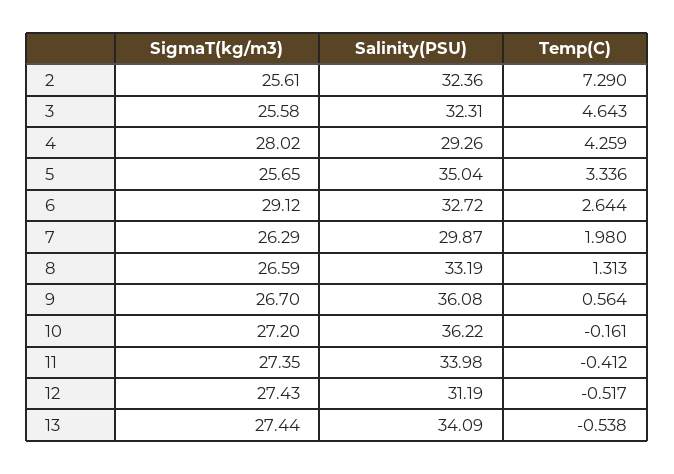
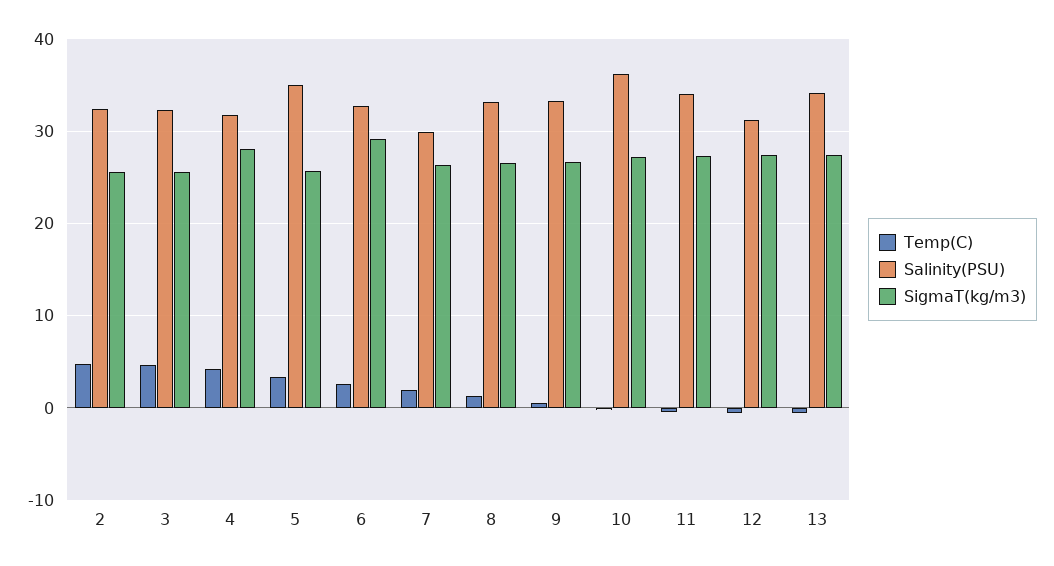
Temp(C), 2: 7.29 -> 5
Salinity(PSU), 4: 29.26 -> 32
Salinity(PSU), 9: 36.08 -> 33

